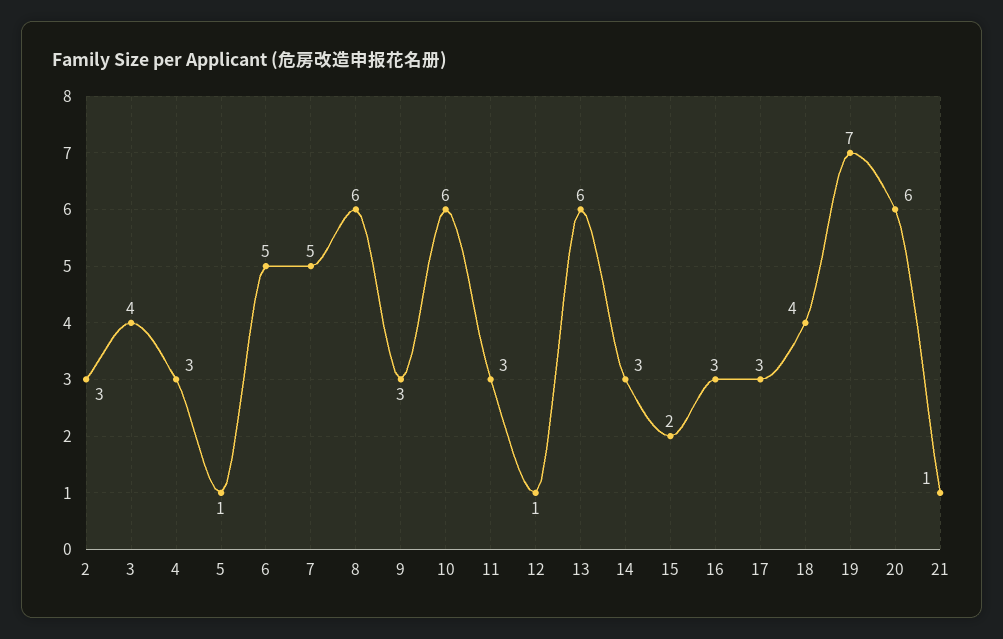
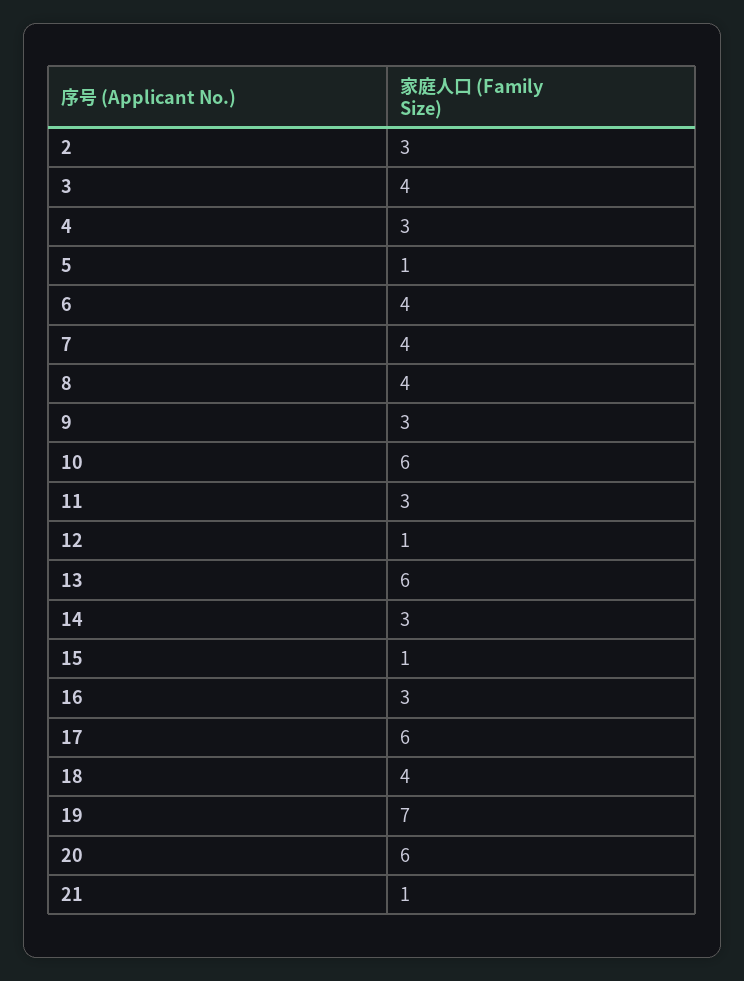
6: 5 -> 4
7: 5 -> 4
8: 6 -> 4
15: 2 -> 1
17: 3 -> 6

